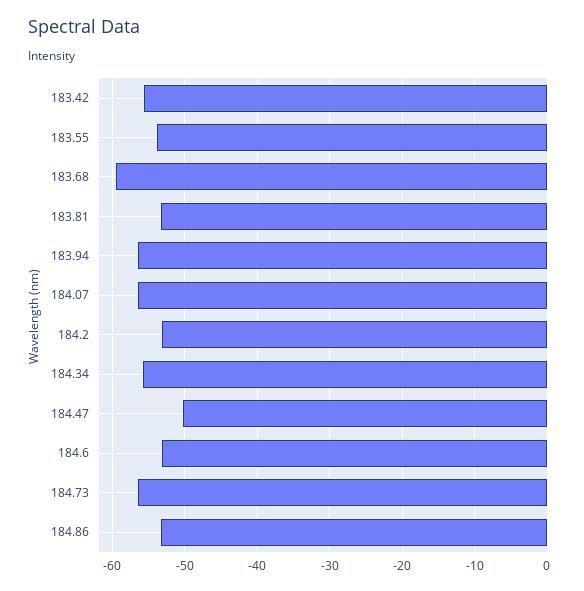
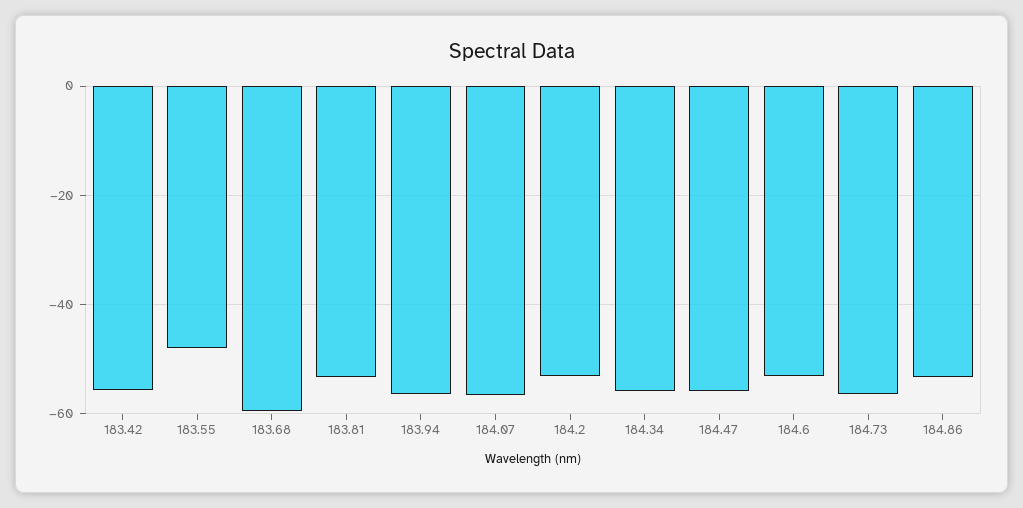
183.55: -54 -> -48
184.47: -50 -> -56

